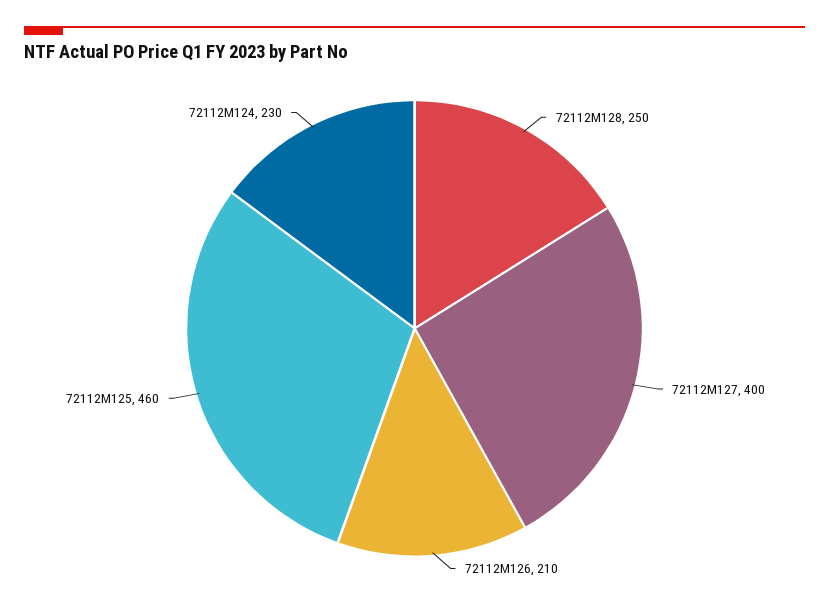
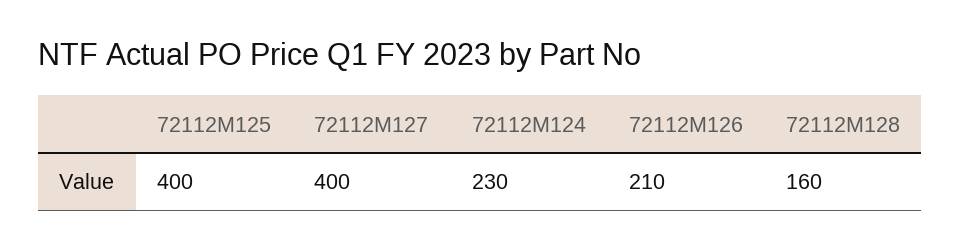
72112M128: 250 -> 160
72112M125: 460 -> 400

